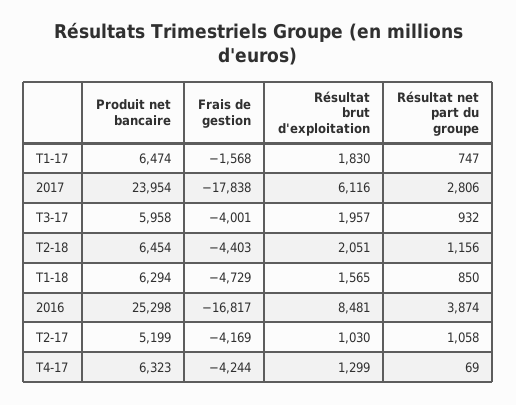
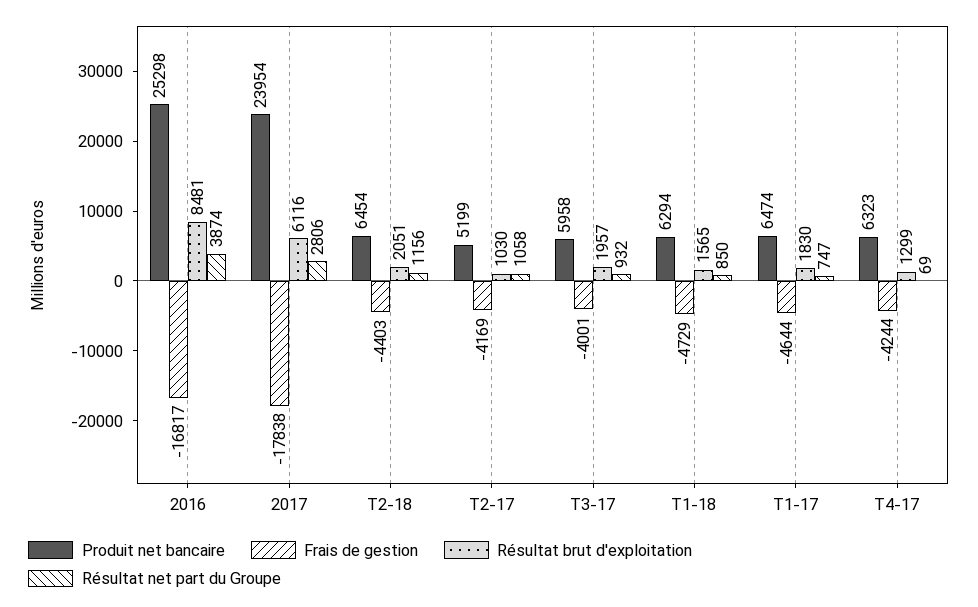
Frais de gestion, T1-17: -1568 -> -4644

